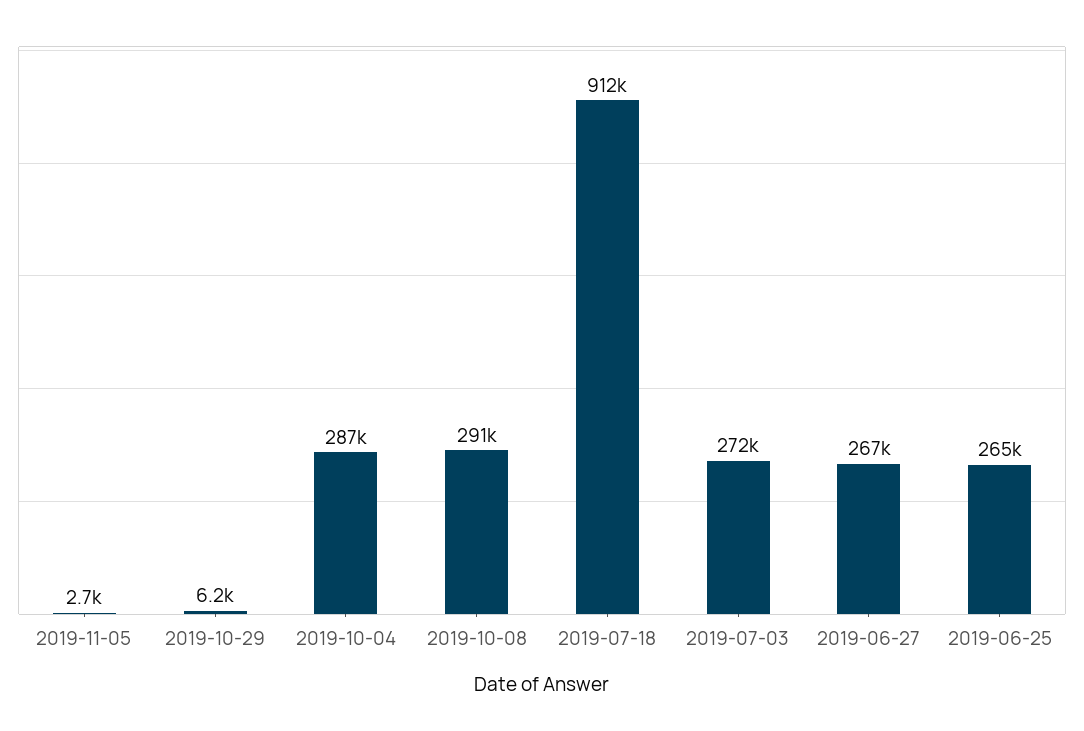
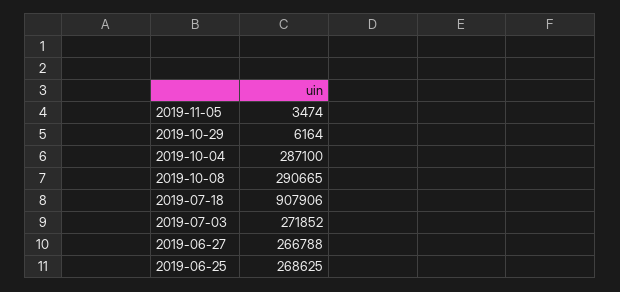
2019-11-05: 2700 -> 3474
2019-07-18: 912000 -> 907906
2019-06-25: 265000 -> 268625

